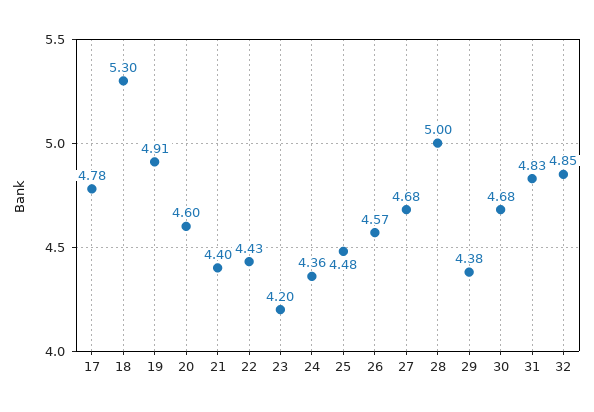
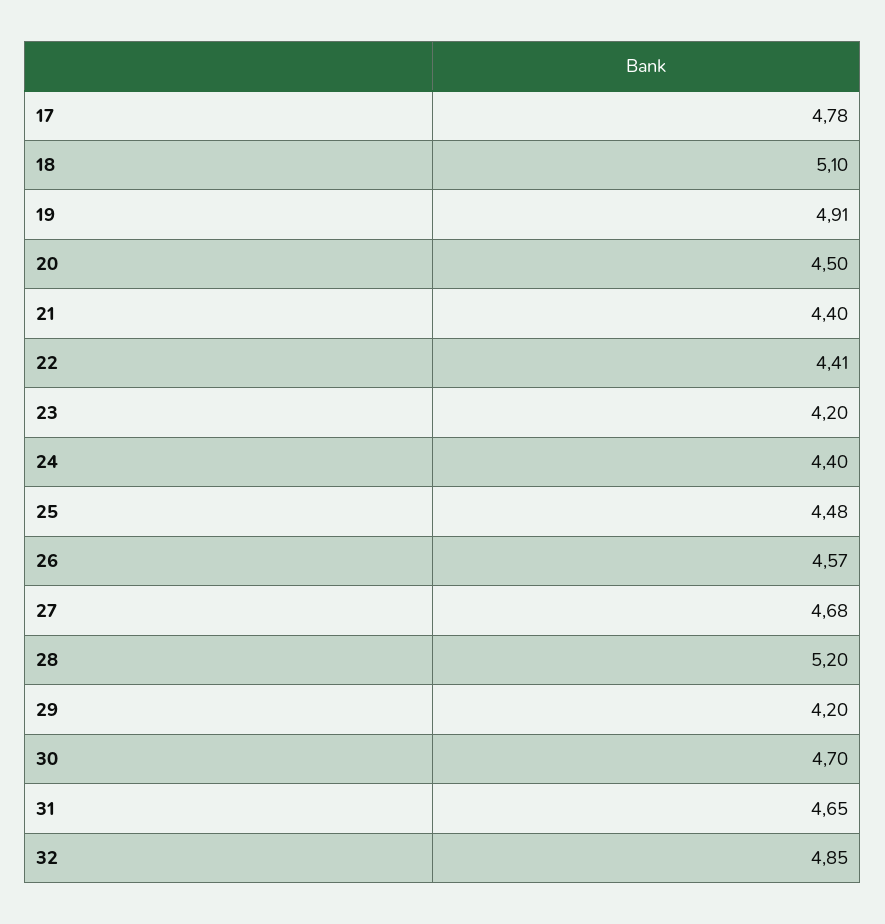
18: 5.3 -> 5.1
20: 4.6 -> 4.5
22: 4.43 -> 4.41
24: 4.36 -> 4.4
28: 5 -> 5.2
29: 4.38 -> 4.2
30: 4.68 -> 4.7
31: 4.83 -> 4.65

